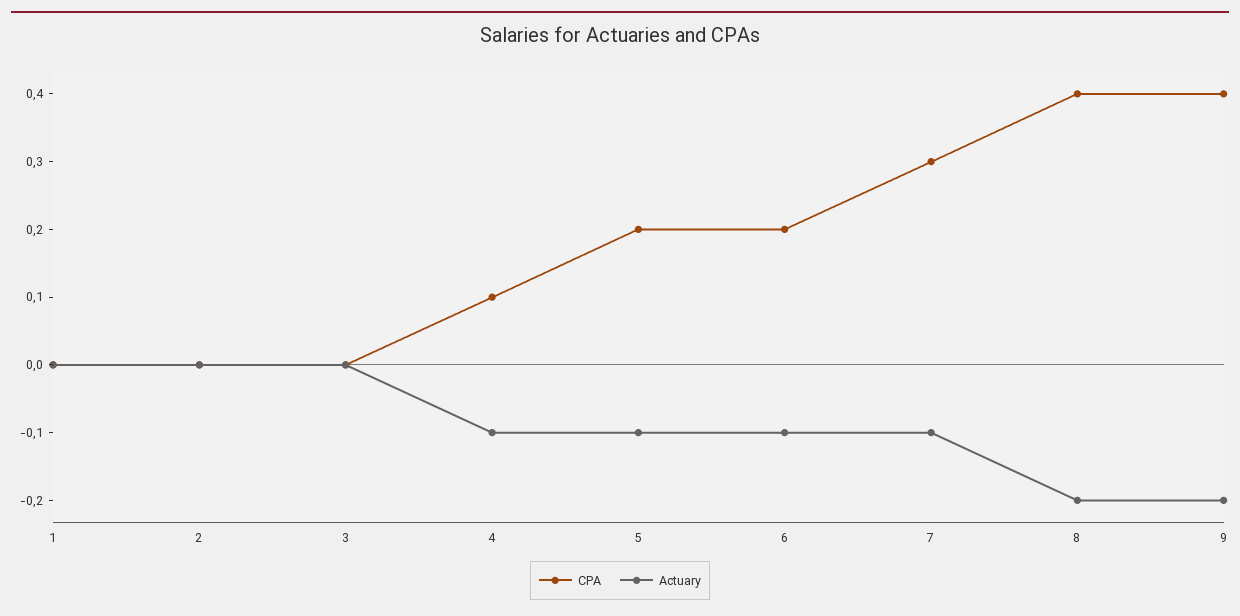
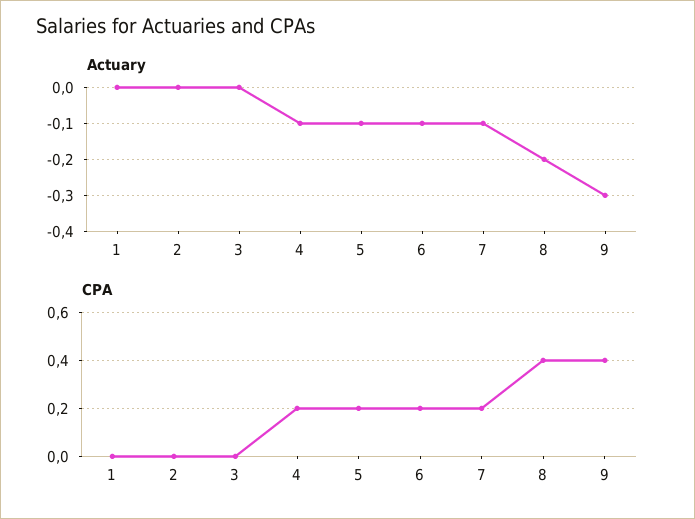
CPA, 4: 0.1 -> 0.2
CPA, 7: 0.3 -> 0.2
Actuary, 9: -0.2 -> -0.3

